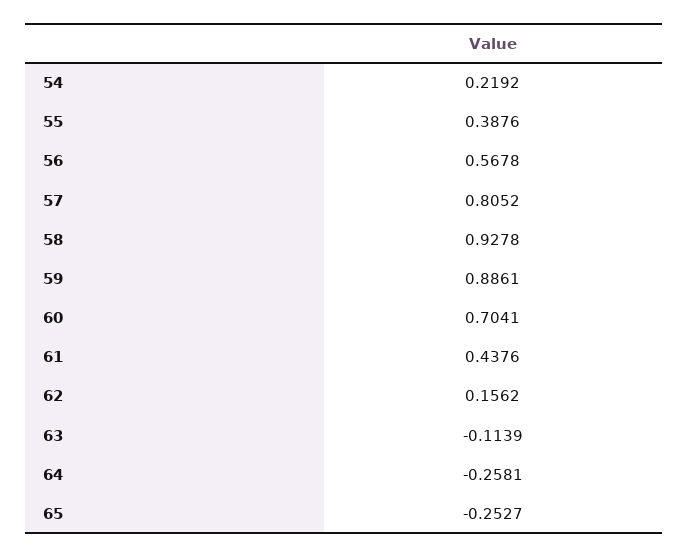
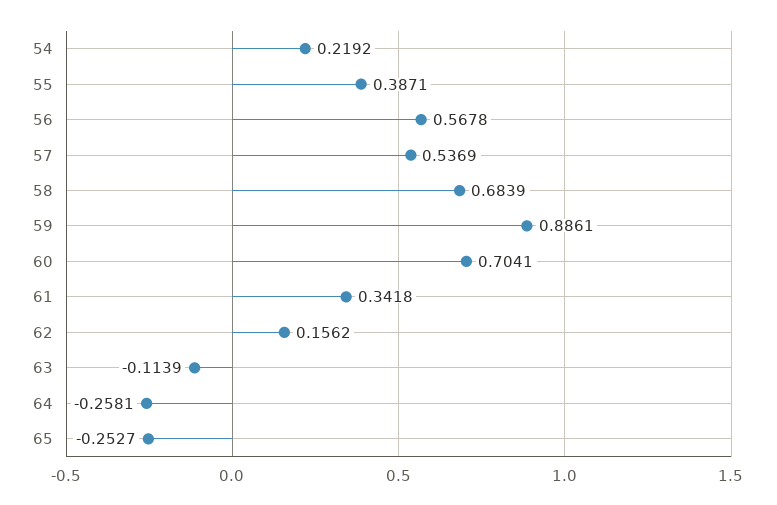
55: 0.3876 -> 0.3871
57: 0.8052 -> 0.5369
58: 0.9278 -> 0.6839
61: 0.4376 -> 0.3418

